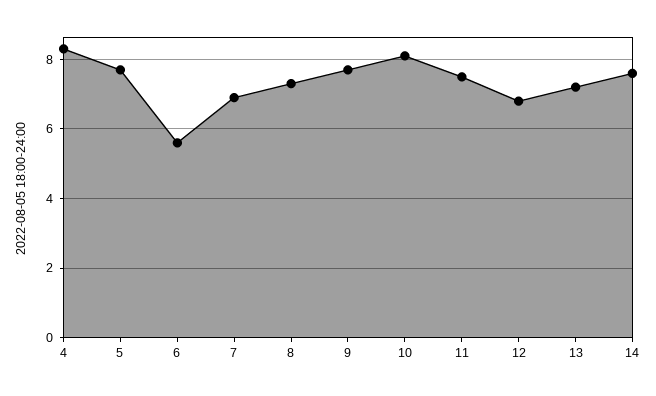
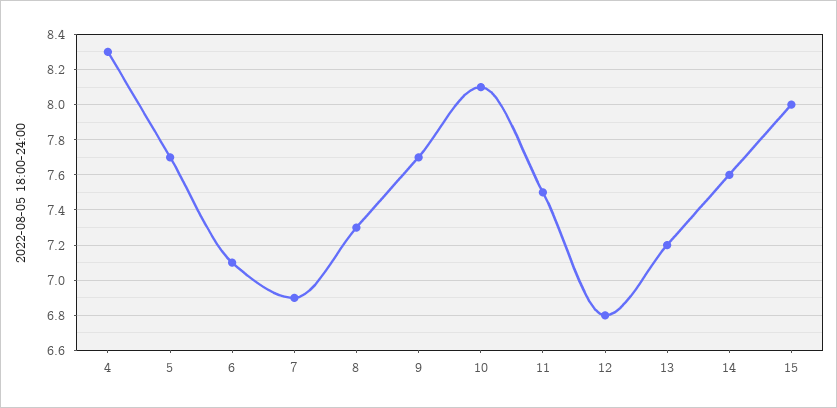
6: 5.5 -> 7.1
15: none -> 8

